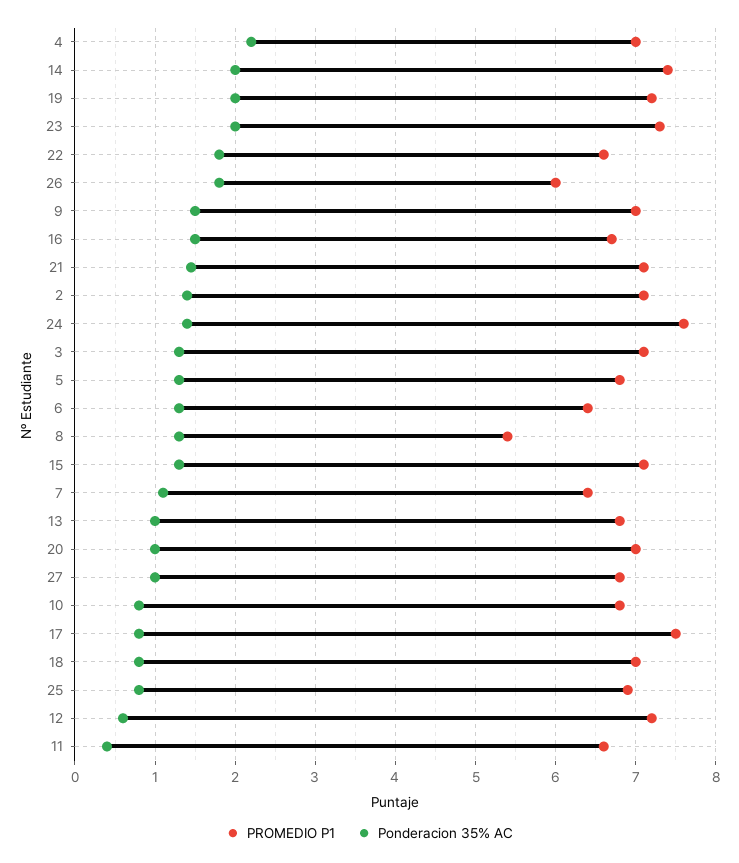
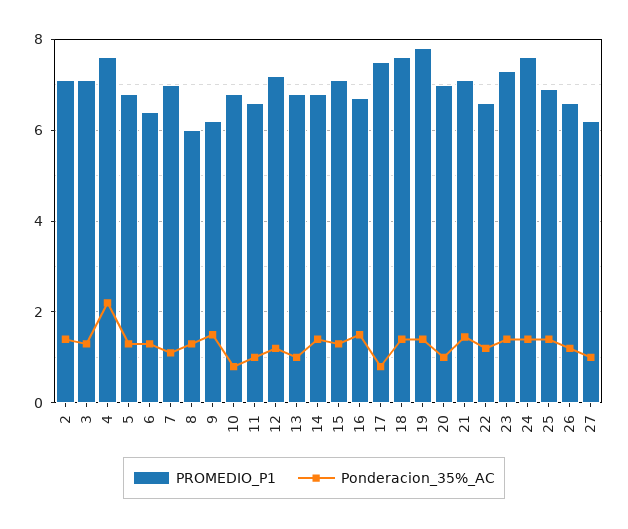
PROMEDIO P1, 4: 7 -> 7.6
PROMEDIO P1, 14: 7.4 -> 6.8
Ponderacion 35% AC, 14: 2 -> 1.4
PROMEDIO P1, 19: 7.2 -> 7.8
Ponderacion 35% AC, 19: 2 -> 1.4
Ponderacion 35% AC, 23: 2 -> 1.4
Ponderacion 35% AC, 22: 1.8 -> 1.2
PROMEDIO P1, 26: 6 -> 6.6
Ponderacion 35% AC, 26: 1.8 -> 1.2
PROMEDIO P1, 9: 7 -> 6.2
PROMEDIO P1, 8: 5.4 -> 6
PROMEDIO P1, 7: 6.4 -> 7
PROMEDIO P1, 27: 6.8 -> 6.2
PROMEDIO P1, 18: 7 -> 7.6
Ponderacion 35% AC, 18: 0.8 -> 1.4
Ponderacion 35% AC, 25: 0.8 -> 1.4
Ponderacion 35% AC, 12: 0.6 -> 1.2
Ponderacion 35% AC, 11: 0.4 -> 1

